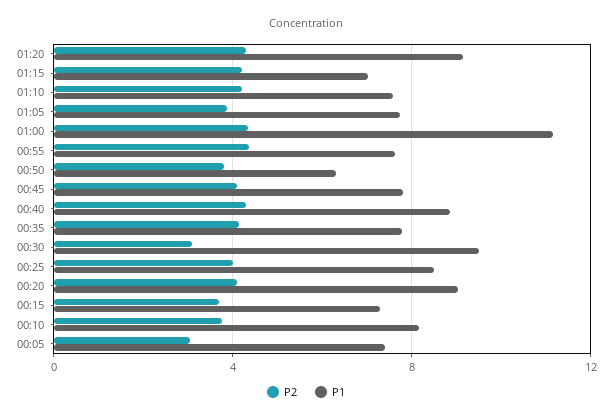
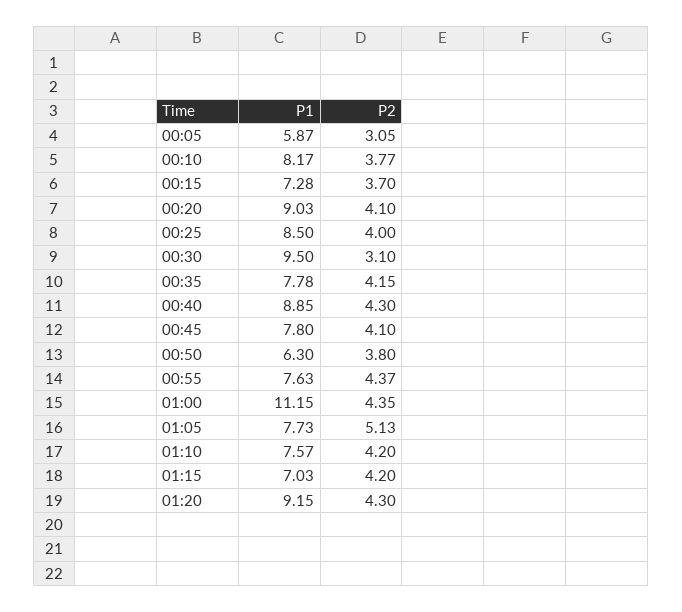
P2, 01:05: 4 -> 5.13
P1, 00:05: 7.5 -> 5.87

